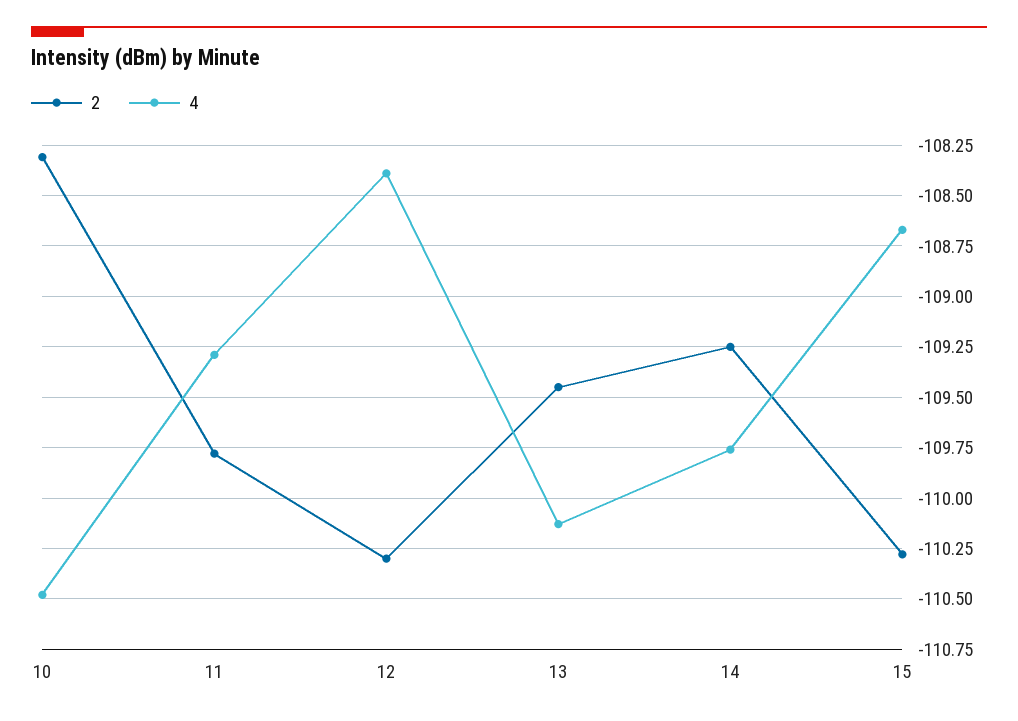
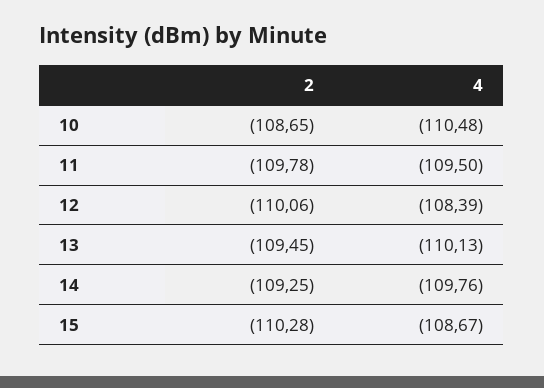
2, 10: -108.3 -> -108.65
4, 11: -109.3 -> -109.5
2, 12: -110.3 -> -110.06

